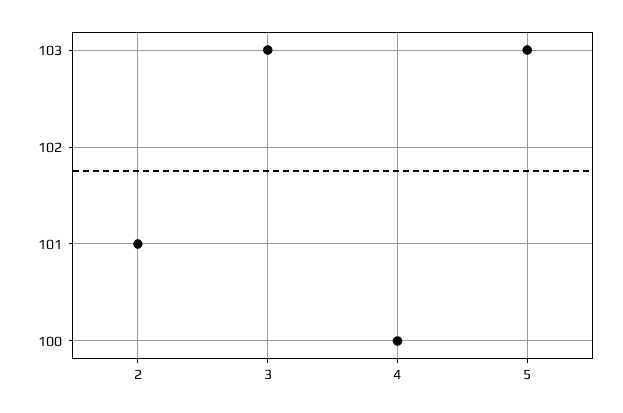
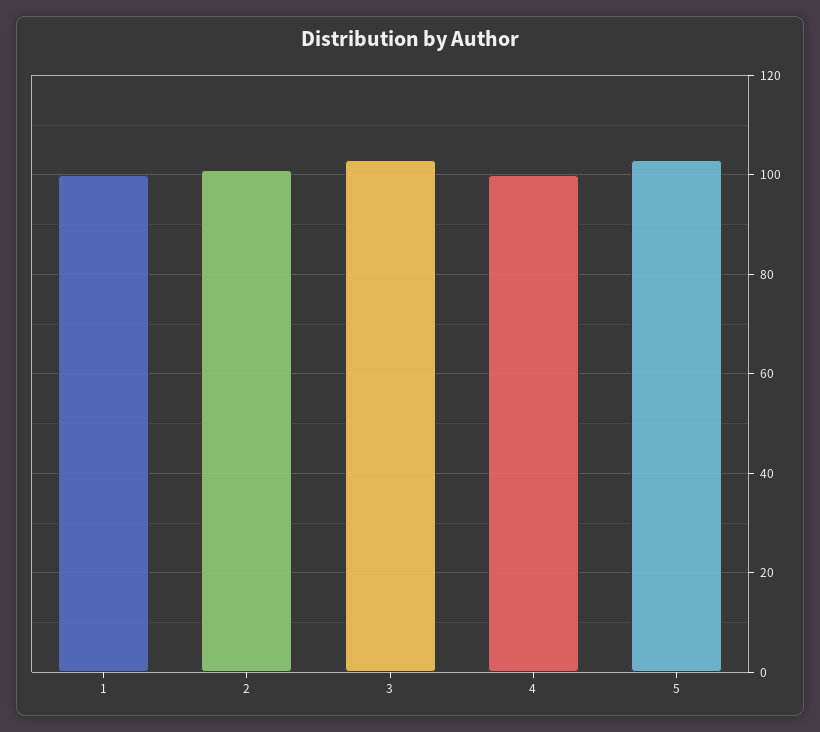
1: none -> 100

